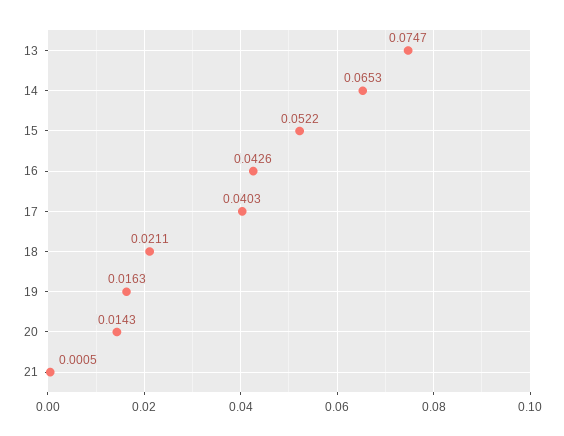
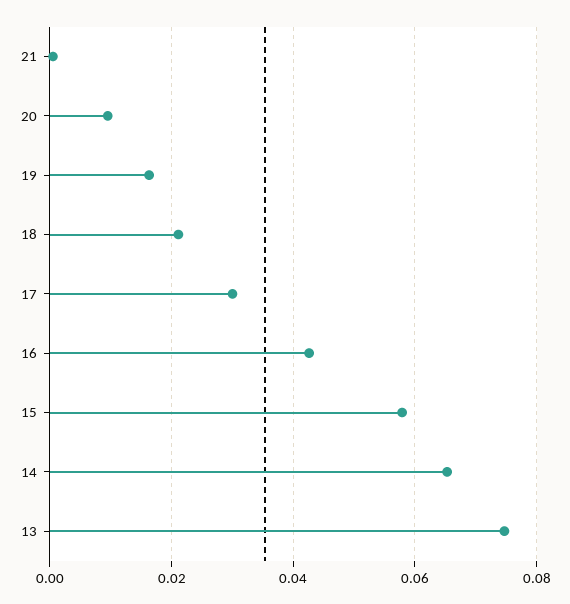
15: 0.0522 -> 0.058
17: 0.0403 -> 0.03
20: 0.0143 -> 0.01

